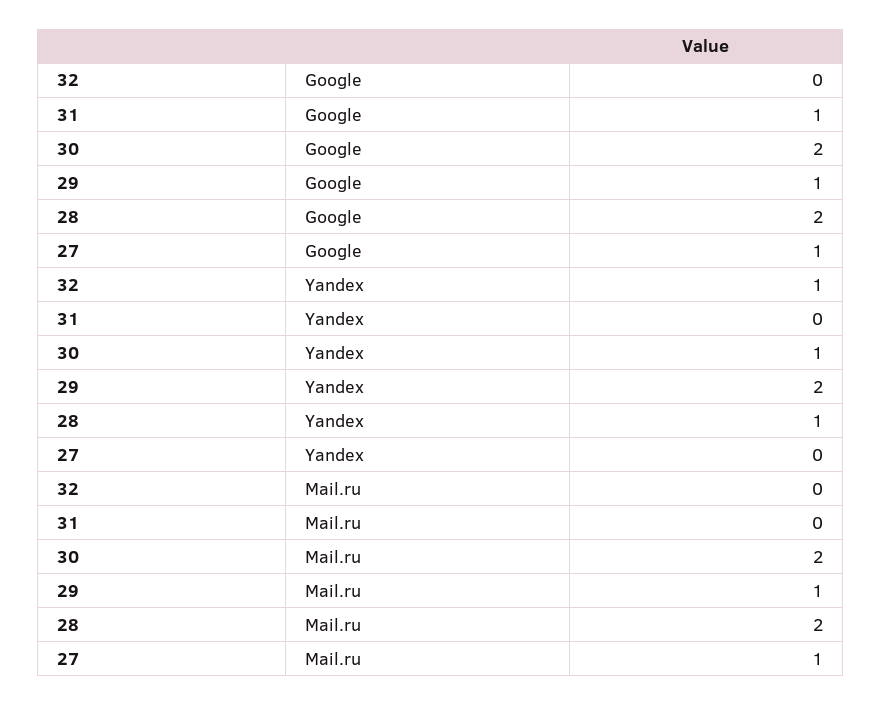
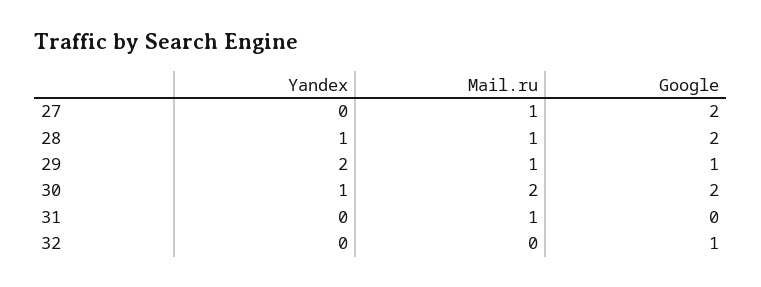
32, Google: 0 -> 1
31, Google: 1 -> 0
27, Google: 1 -> 2
32, Yandex: 1 -> 0
31, Mail.ru: 0 -> 1
28, Mail.ru: 2 -> 1

